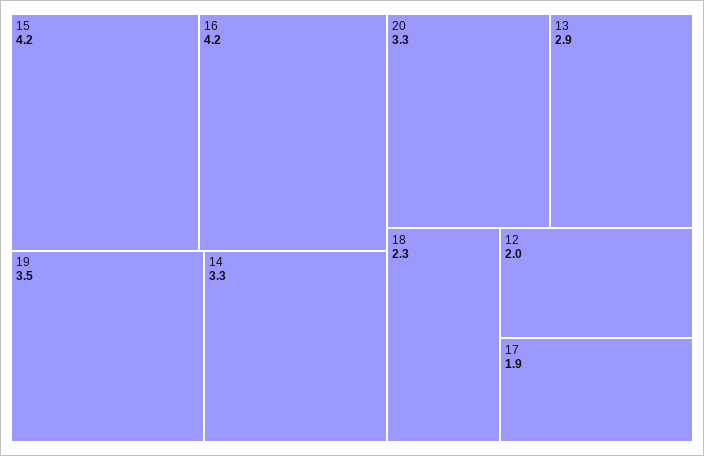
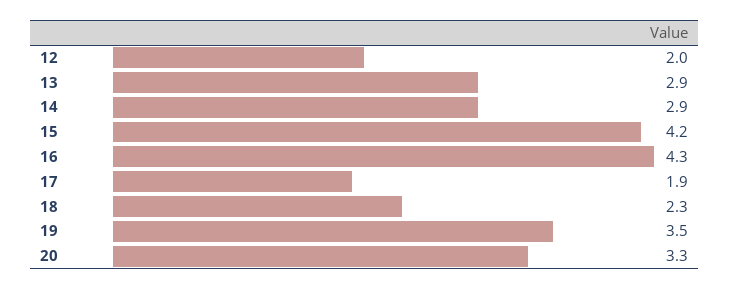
16: 4.2 -> 4.3
14: 3.3 -> 2.9

